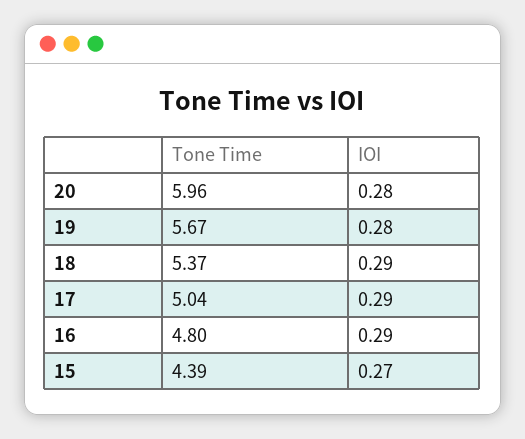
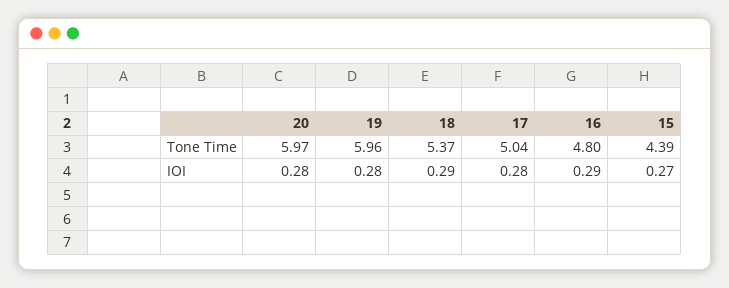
Tone Time, 20: 5.96 -> 5.97
Tone Time, 19: 5.67 -> 5.96
IOI, 17: 0.29 -> 0.28

